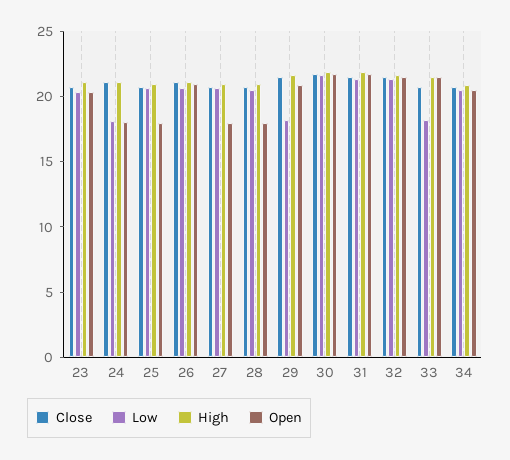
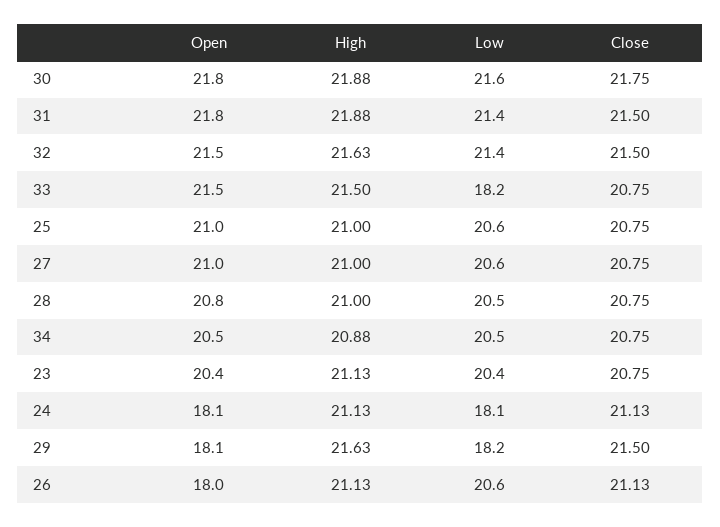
Open, 25: 18 -> 21
Open, 26: 21 -> 18
Open, 27: 18 -> 21
Open, 28: 18 -> 20.8
Open, 29: 21 -> 18.1

